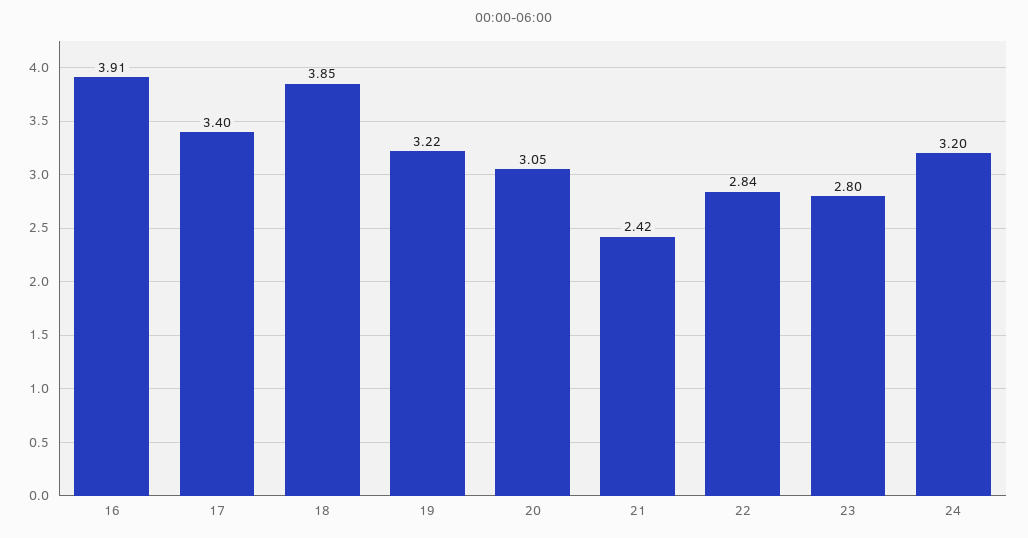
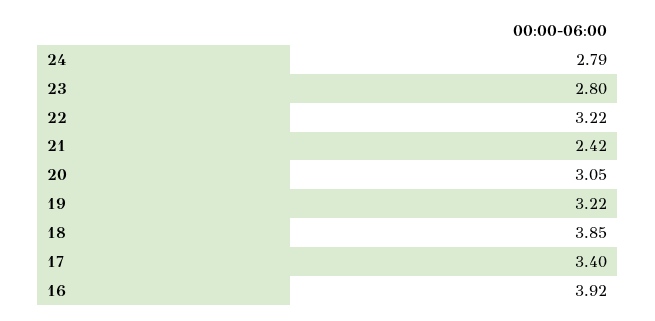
16: 3.91 -> 3.92
22: 2.84 -> 3.22
24: 3.2 -> 2.79

